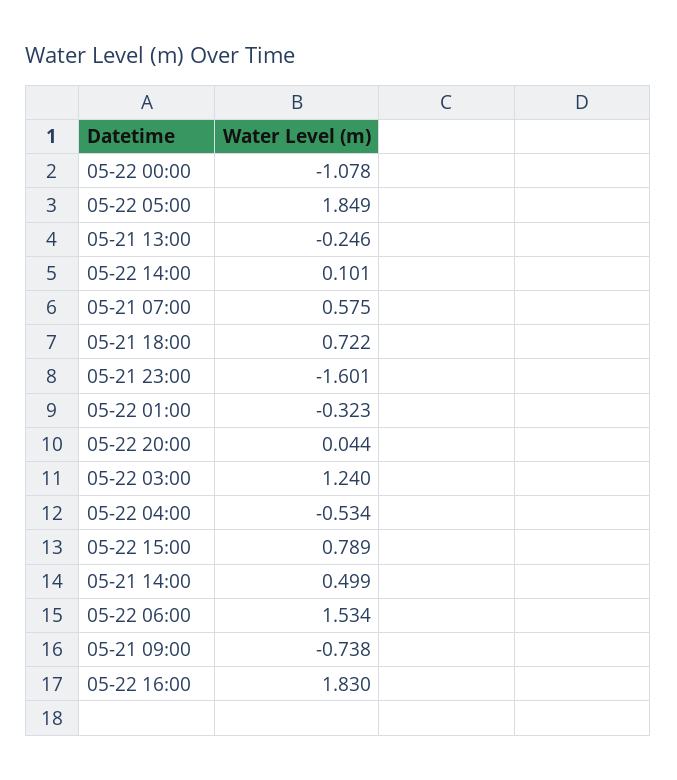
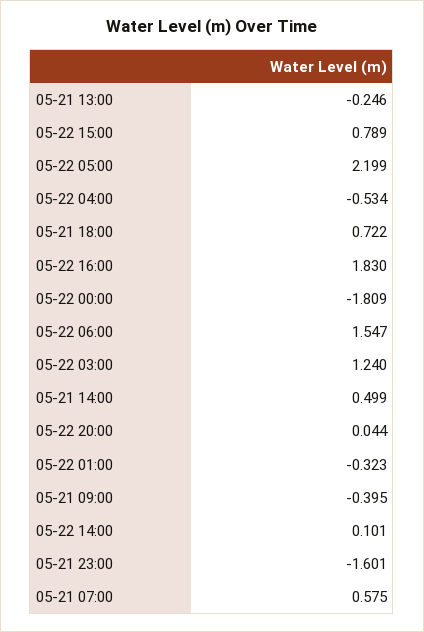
05-22 00:00: -1.078 -> -1.809
05-22 05:00: 1.849 -> 2.199
05-22 06:00: 1.534 -> 1.547
05-21 09:00: -0.738 -> -0.395

